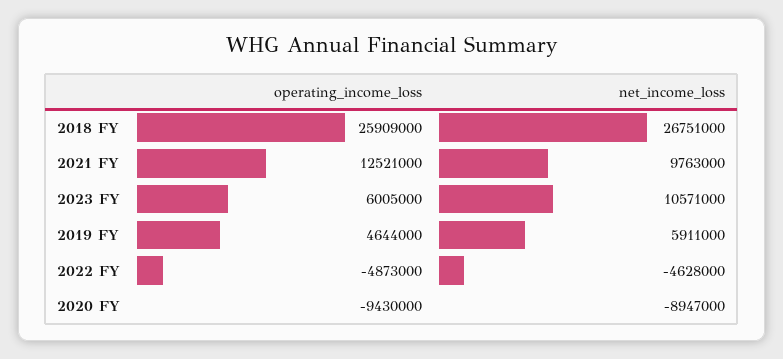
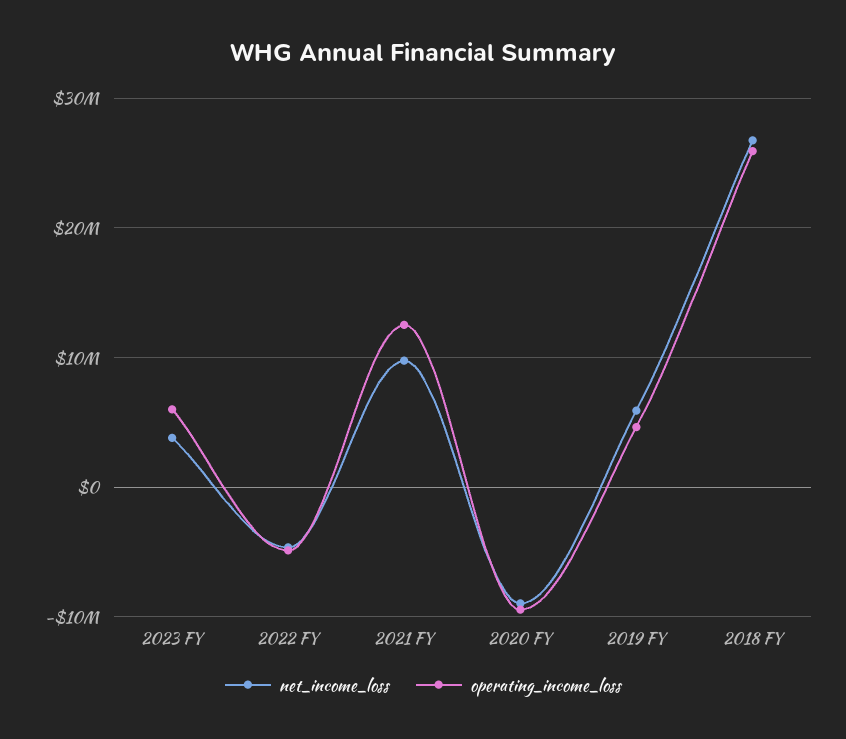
net_income_loss, 2023 FY: 10571000 -> 4000000

